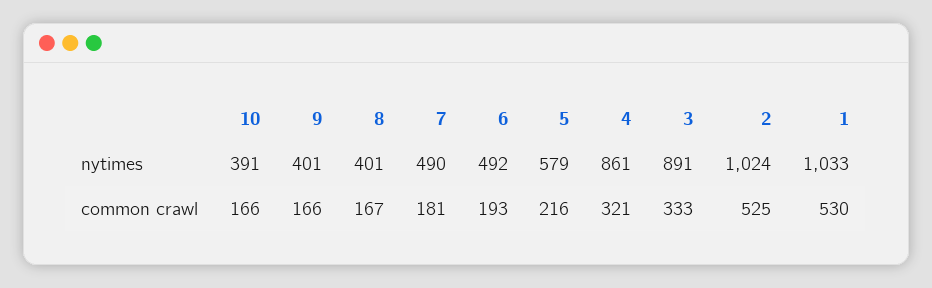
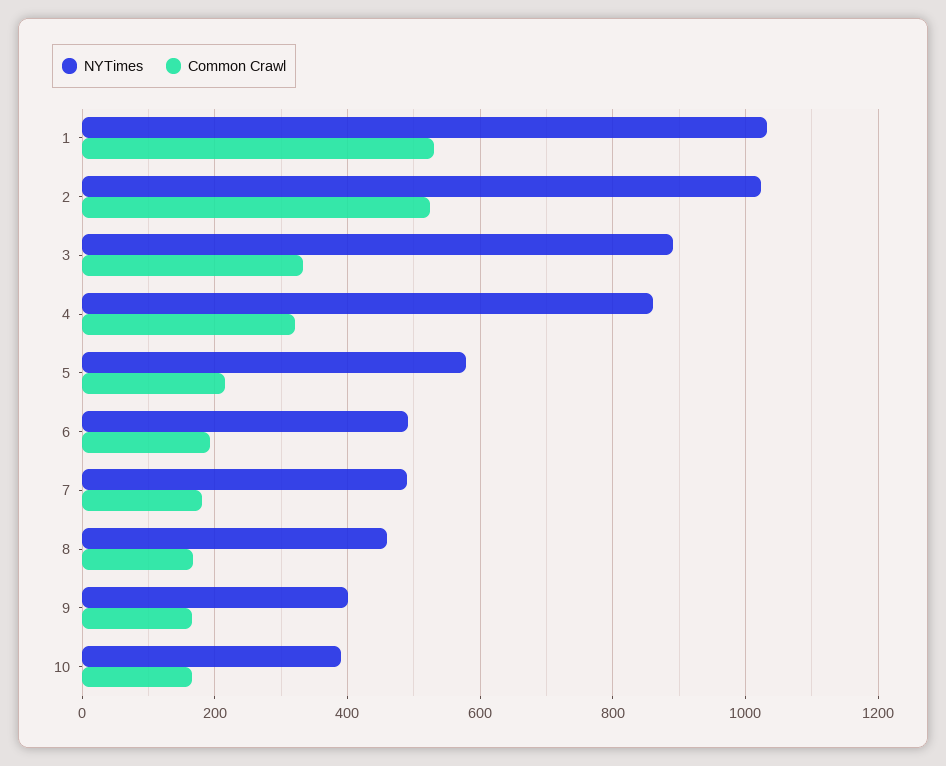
nytimes, 8: 401 -> 460

